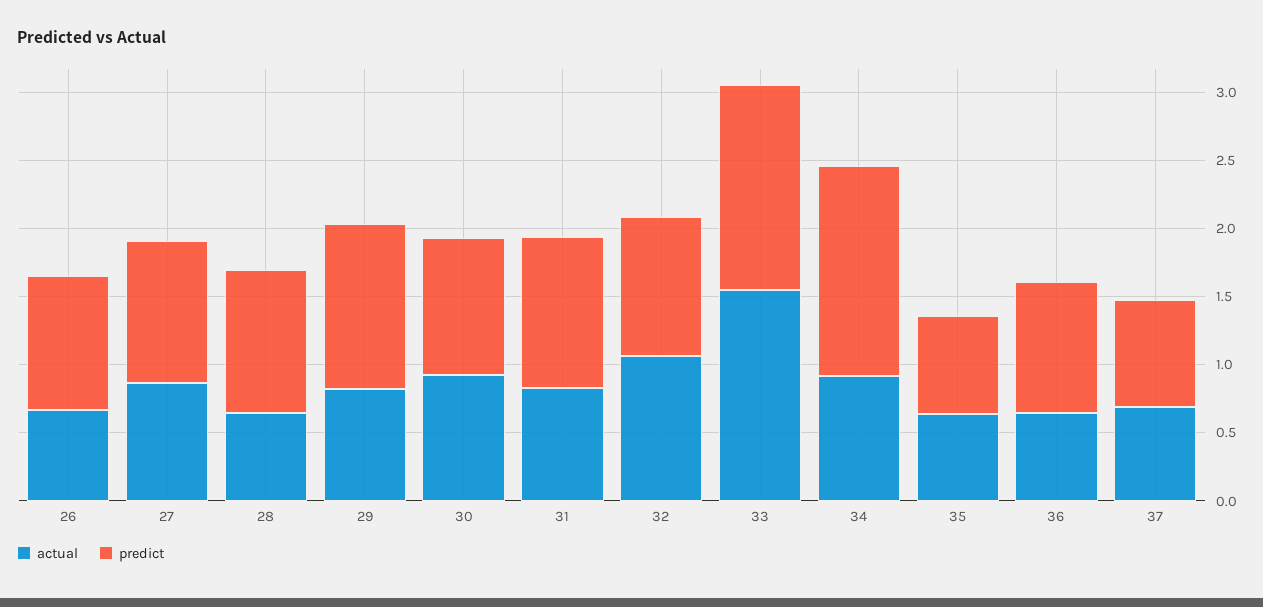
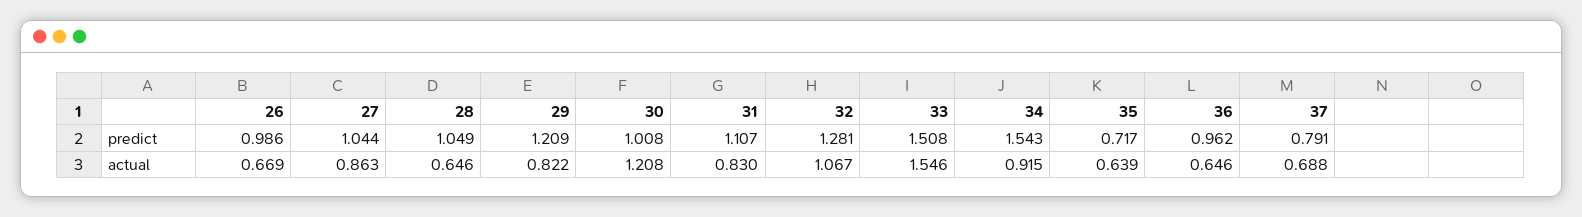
actual, 30: 0.9 -> 1.208
predict, 32: 1 -> 1.281

